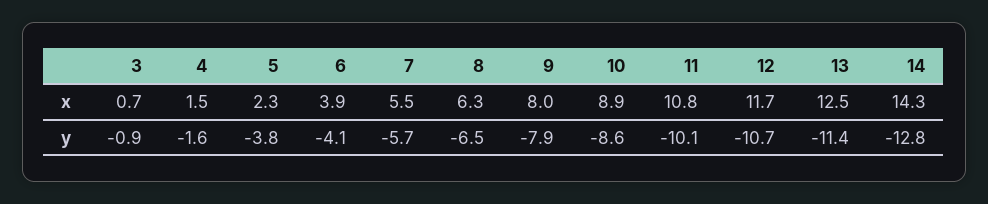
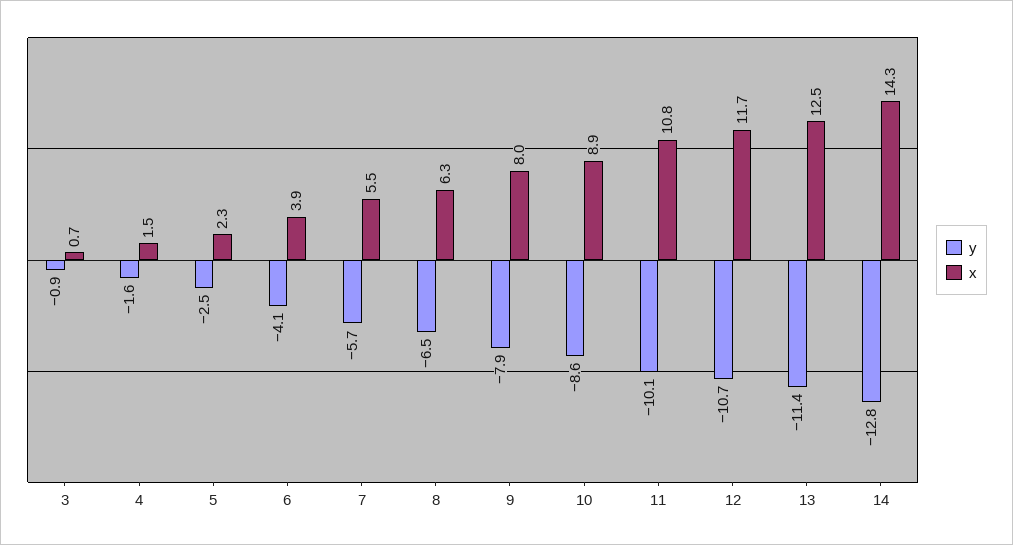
y, 5: -3.8 -> -2.5

